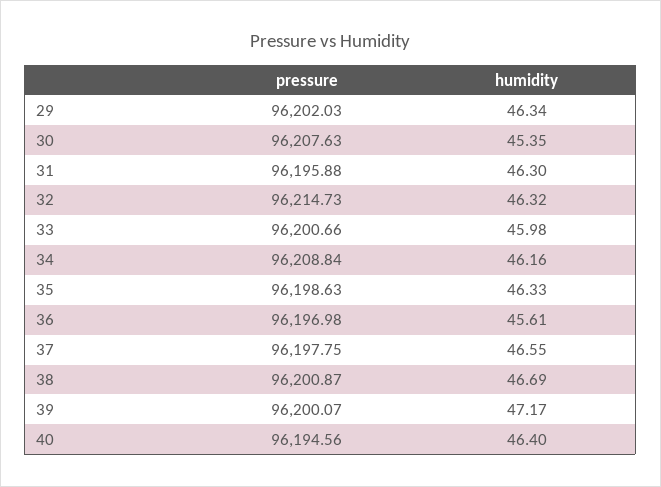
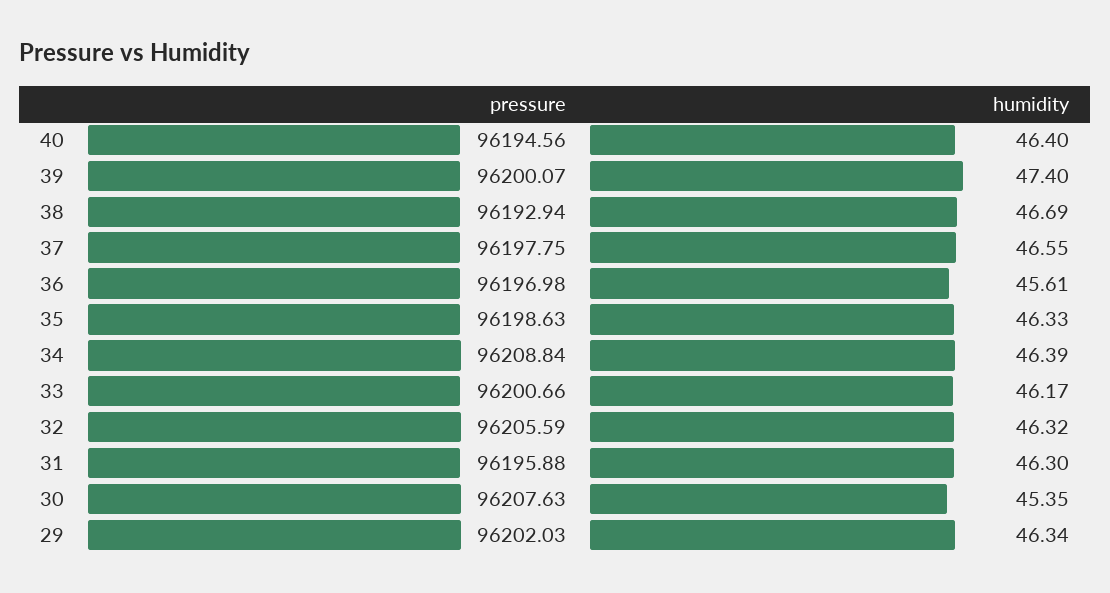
pressure, 32: 96214.73 -> 96205.59
humidity, 33: 45.98 -> 46.17
humidity, 34: 46.16 -> 46.39
pressure, 38: 96200.87 -> 96192.94
humidity, 39: 47.17 -> 47.4

